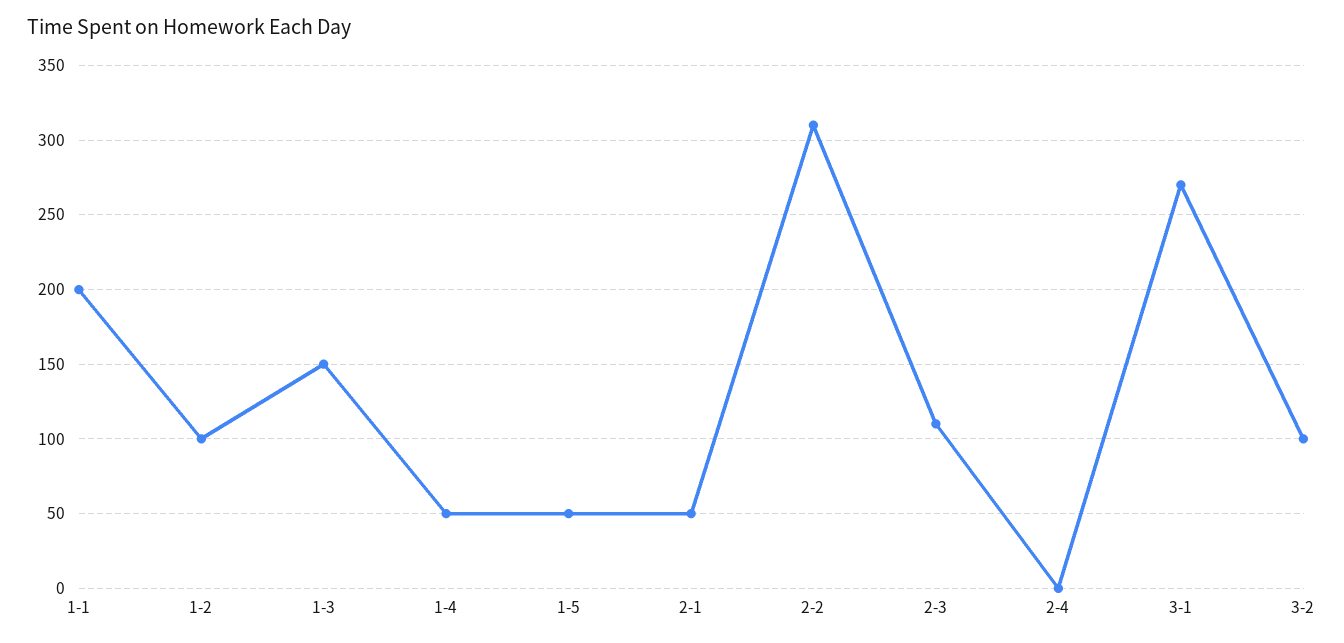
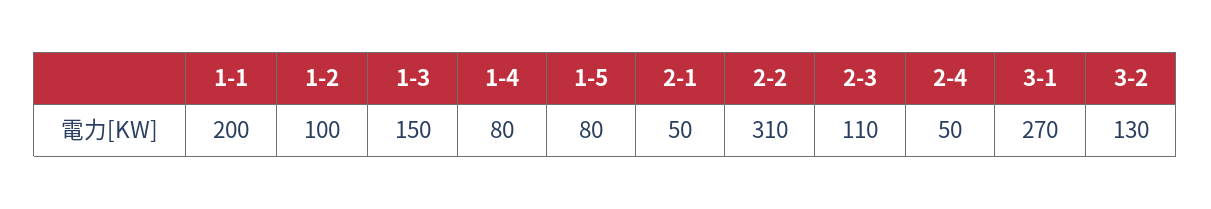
1-4: 50 -> 80
1-5: 50 -> 80
2-4: 0 -> 50
3-2: 100 -> 130

